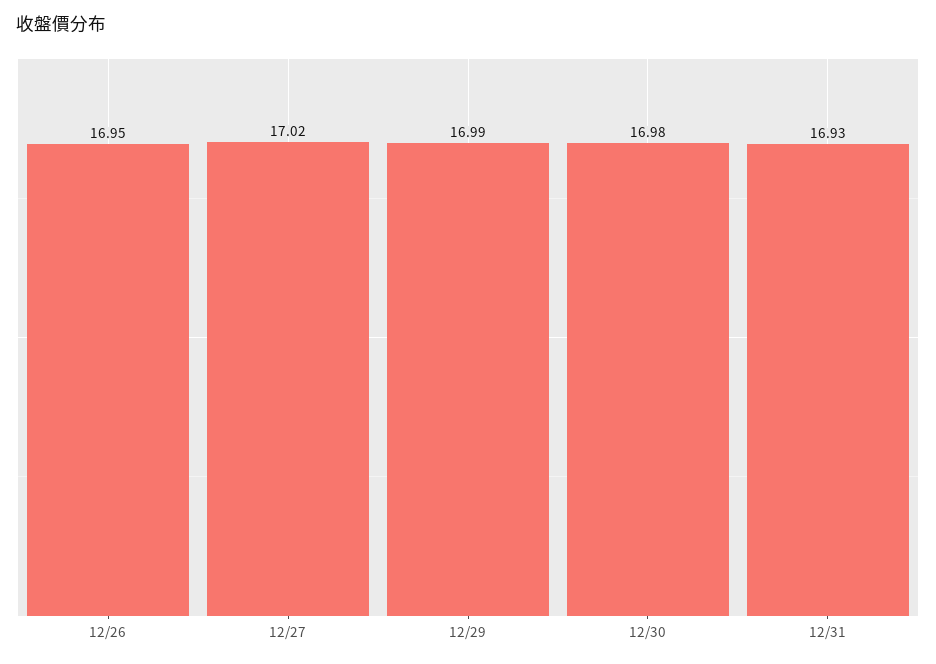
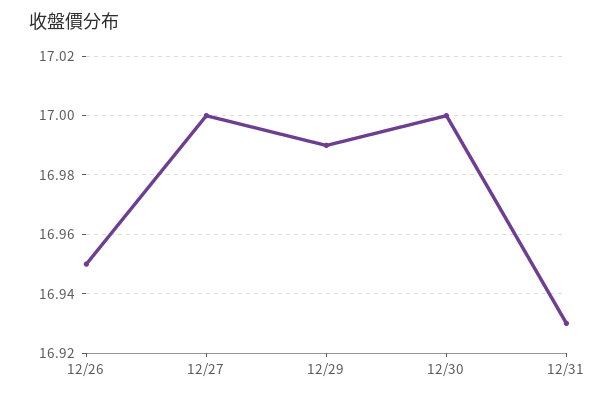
12/27: 17.02 -> 17
12/30: 16.98 -> 17

